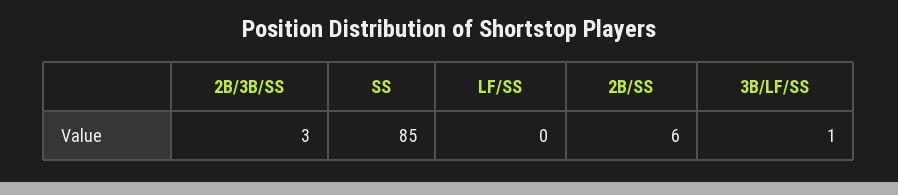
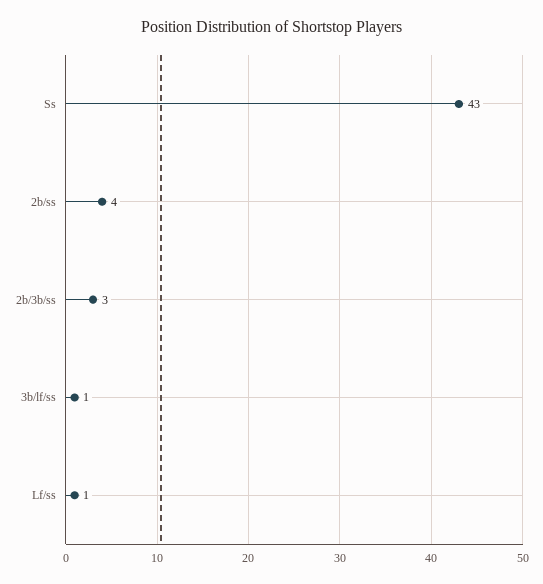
SS: 85 -> 43
LF/SS: 0 -> 1
2B/SS: 6 -> 4

